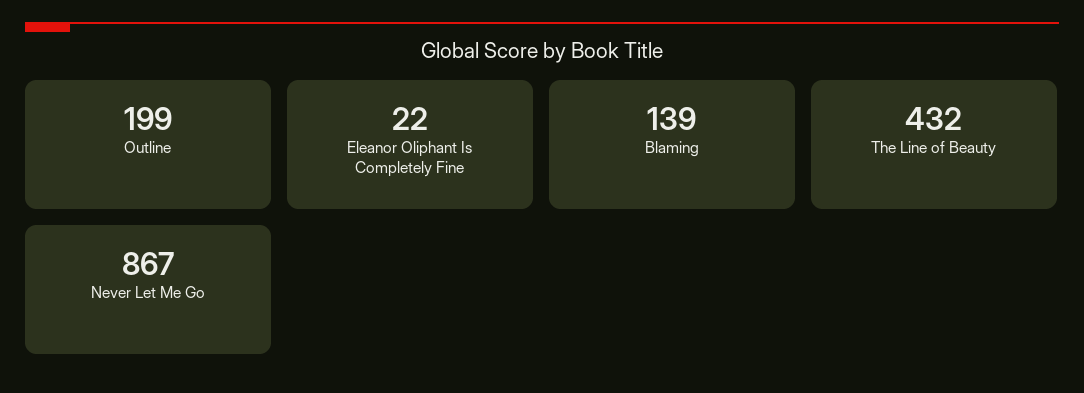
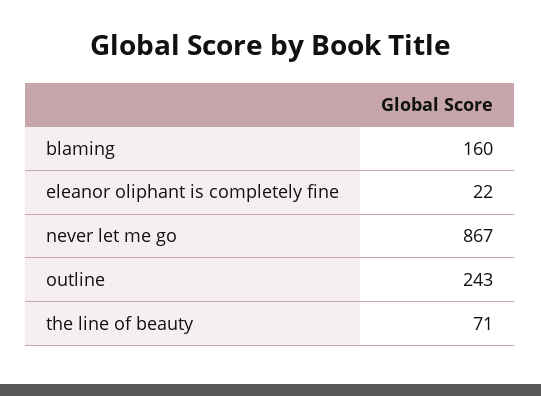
Outline: 199 -> 243
Blaming: 139 -> 160
The Line of Beauty: 432 -> 71

